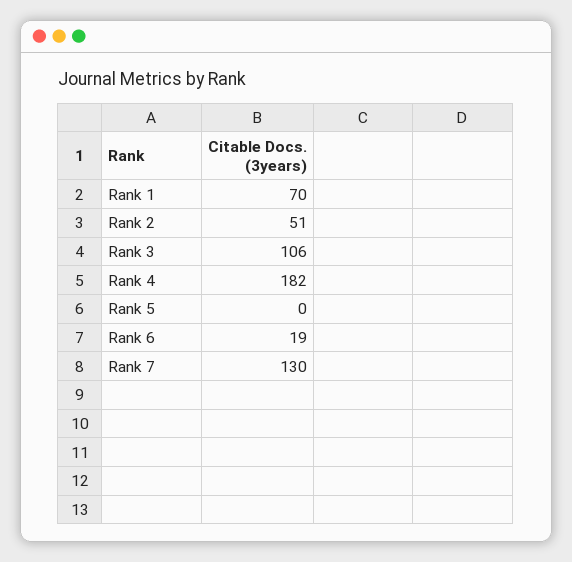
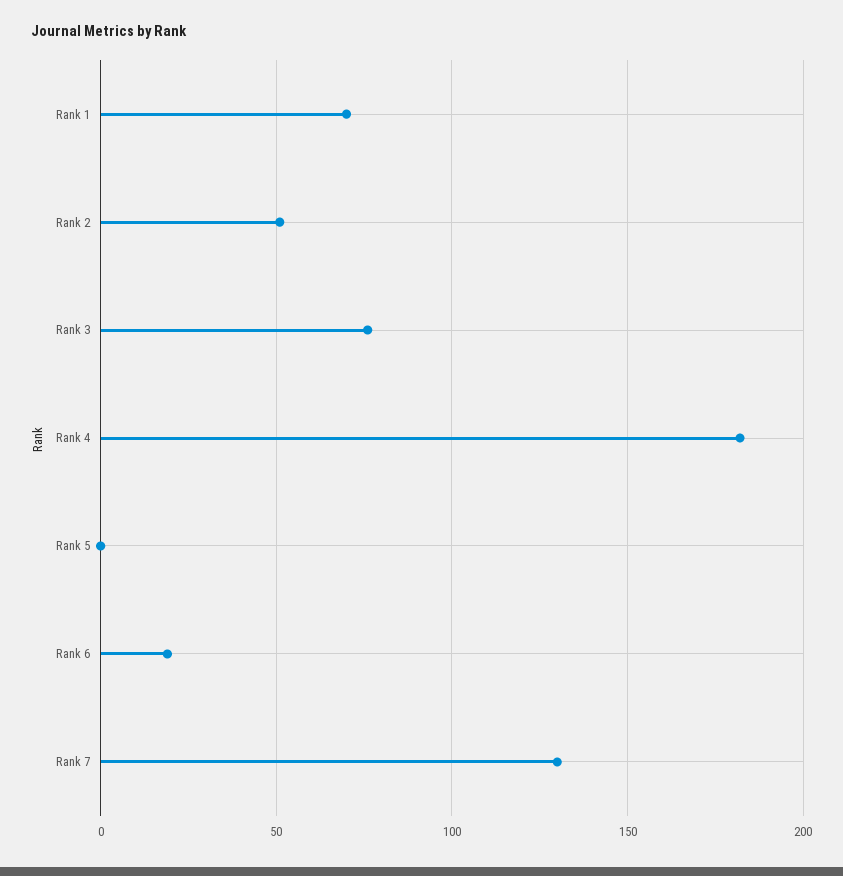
Rank 3: 106 -> 75

